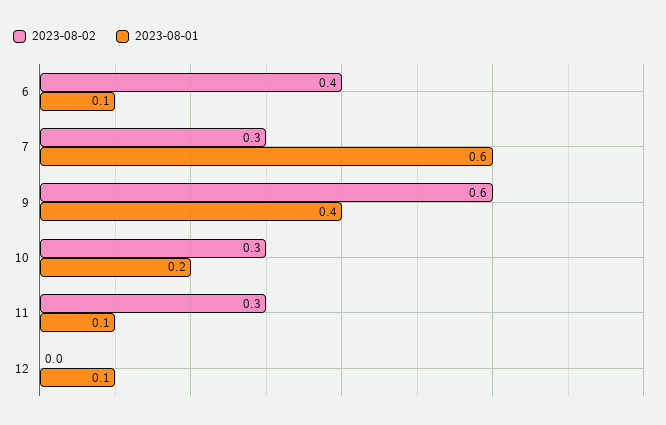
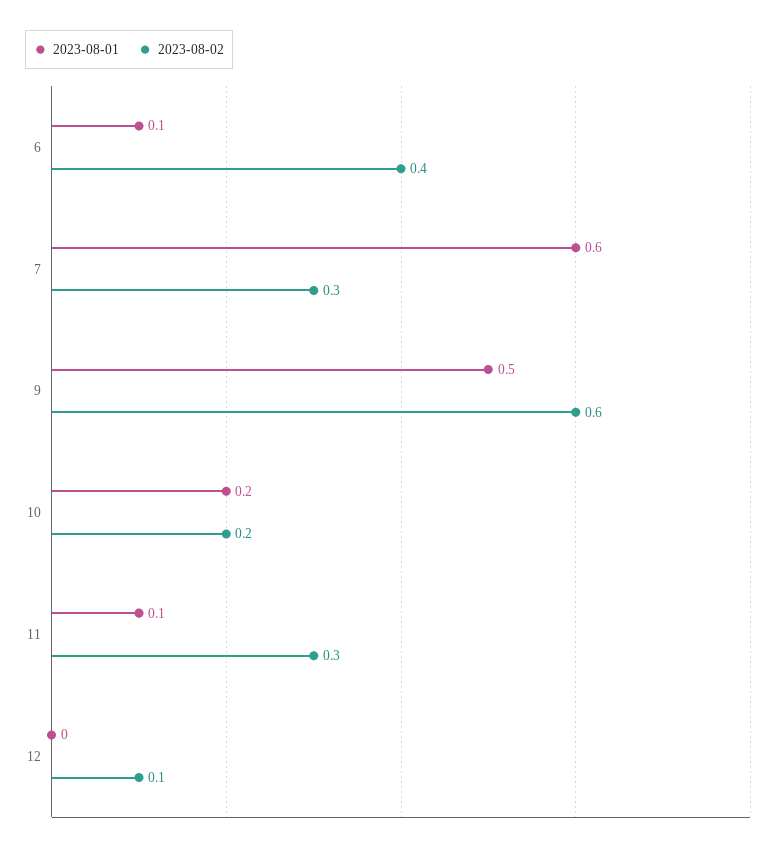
2023-08-01, 9: 0.4 -> 0.5
2023-08-02, 10: 0.3 -> 0.2
2023-08-02, 12: 0 -> 0.1
2023-08-01, 12: 0.1 -> 0

